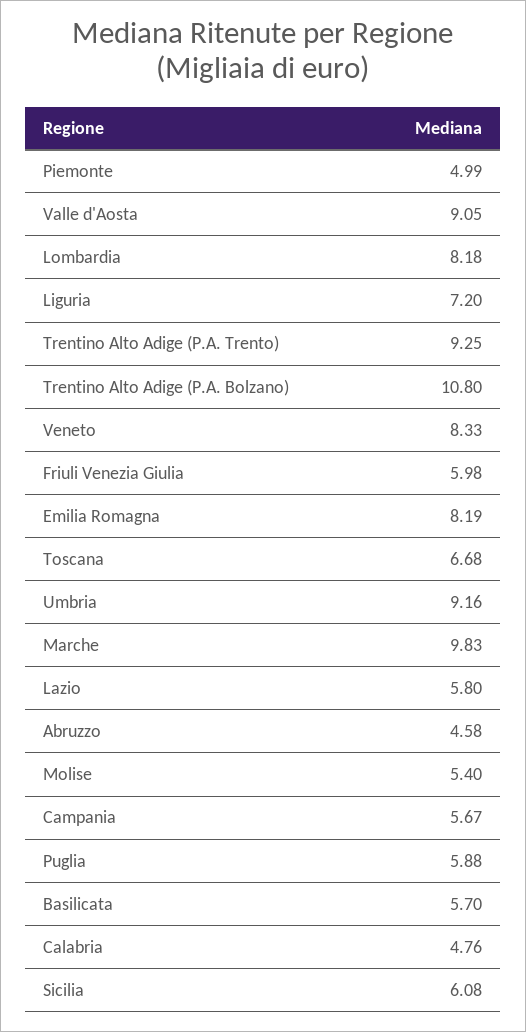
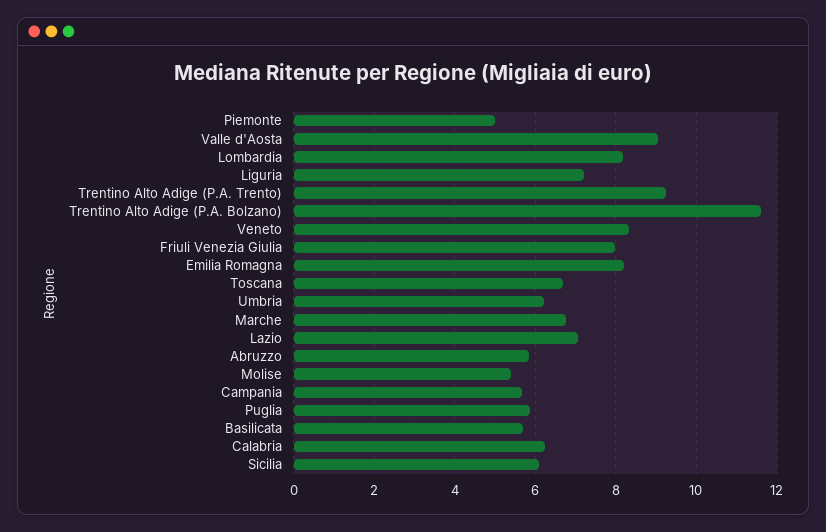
Trentino Alto Adige (P.A. Bolzano): 10.8 -> 11.6
Friuli Venezia Giulia: 5.98 -> 8
Umbria: 9.16 -> 6.2
Marche: 9.83 -> 6.8
Lazio: 5.8 -> 7
Abruzzo: 4.58 -> 5.8
Calabria: 4.76 -> 6.2

